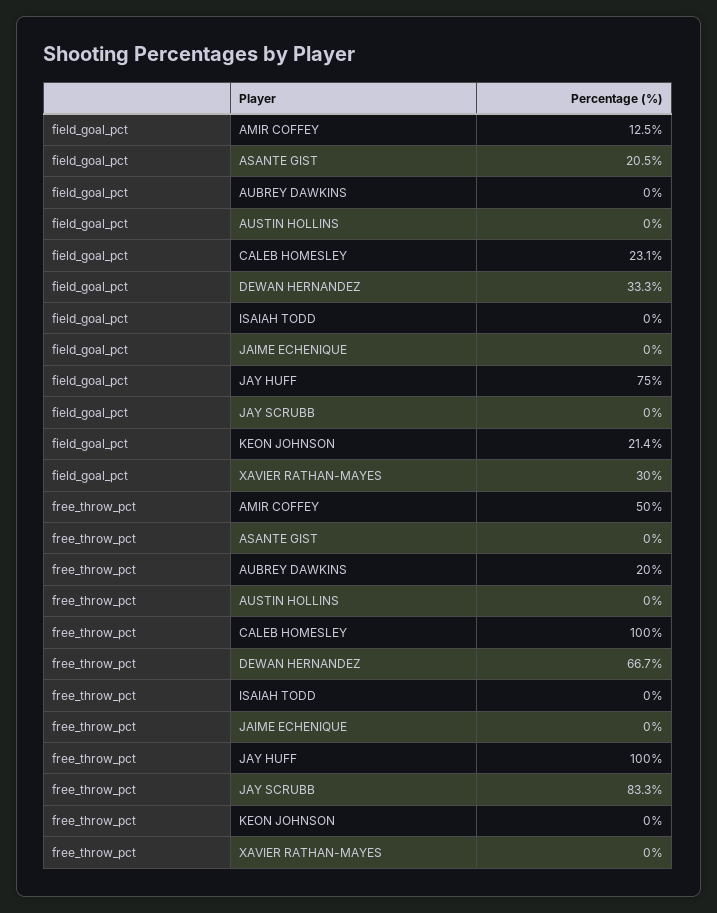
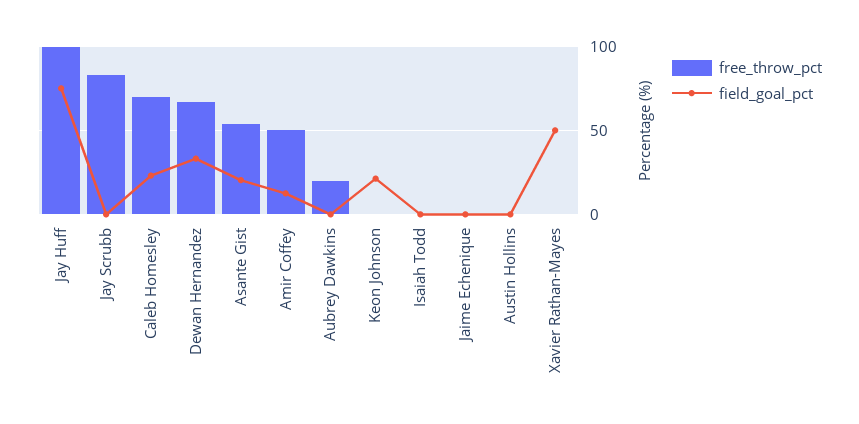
field_goal_pct, XAVIER RATHAN-MAYES: 30 -> 50
free_throw_pct, ASANTE GIST: 0 -> 55
free_throw_pct, CALEB HOMESLEY: 100 -> 70

